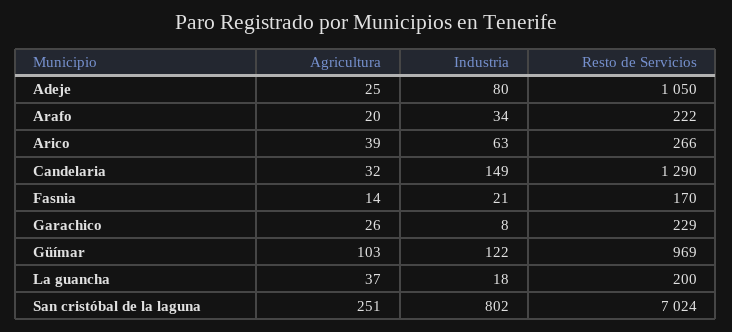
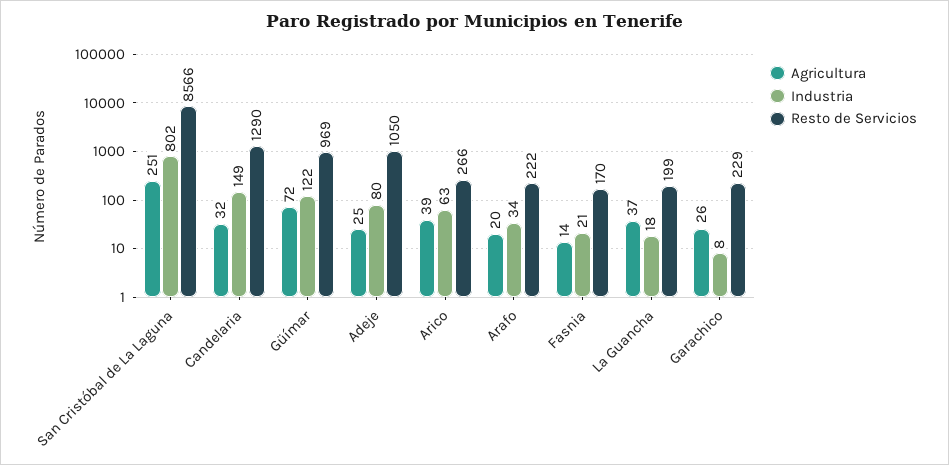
Agricultura, Güímar: 103 -> 72
Resto de Servicios, La guancha: 200 -> 199
Resto de Servicios, San cristóbal de la laguna: 7024 -> 8566

